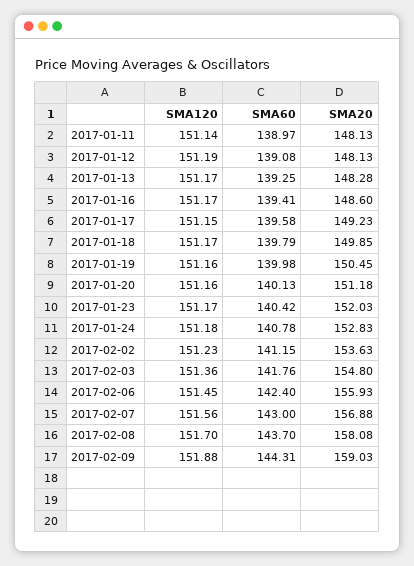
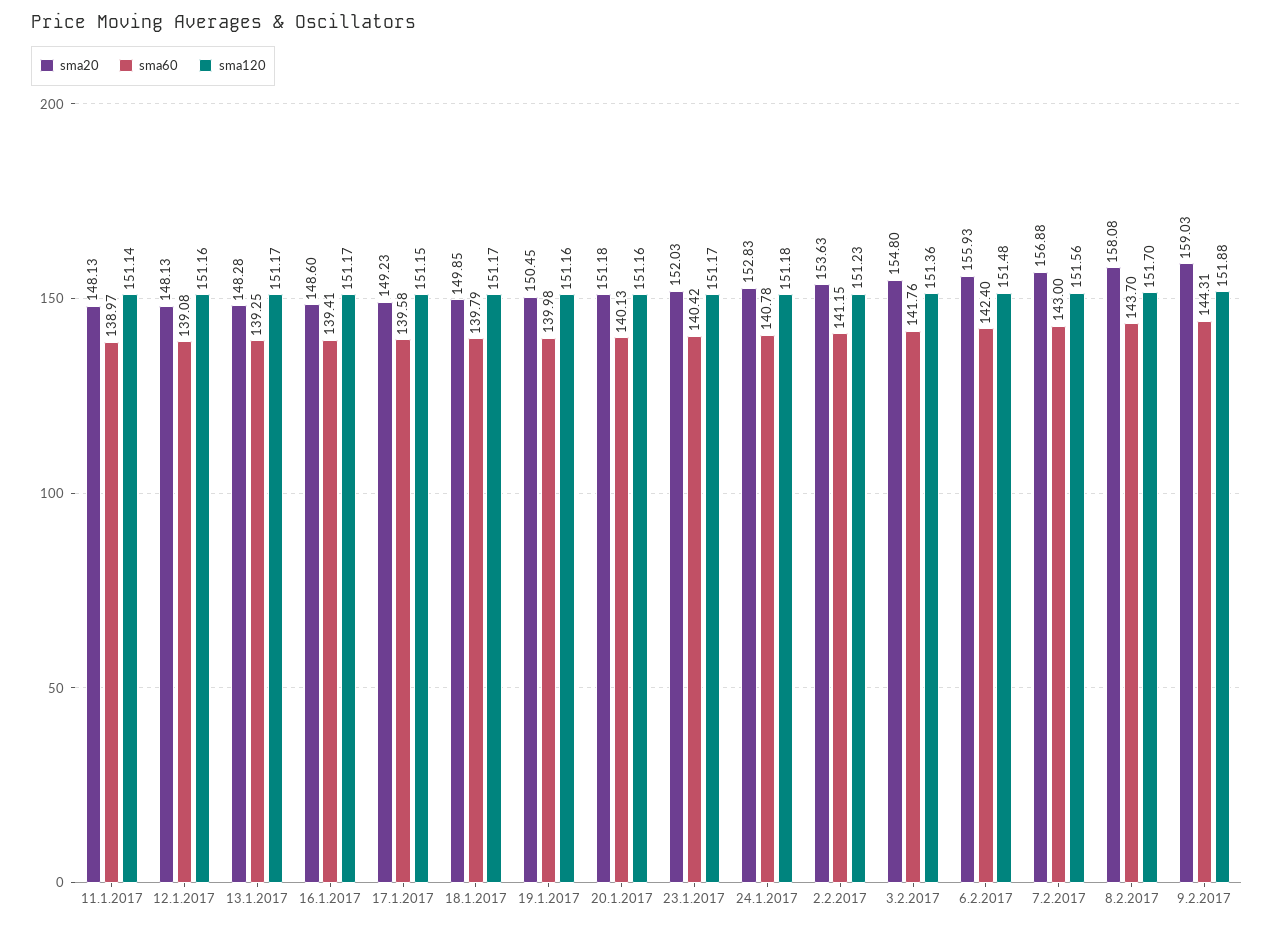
SMA120, 2017-01-12: 151.19 -> 151.16
SMA120, 2017-02-06: 151.45 -> 151.48

